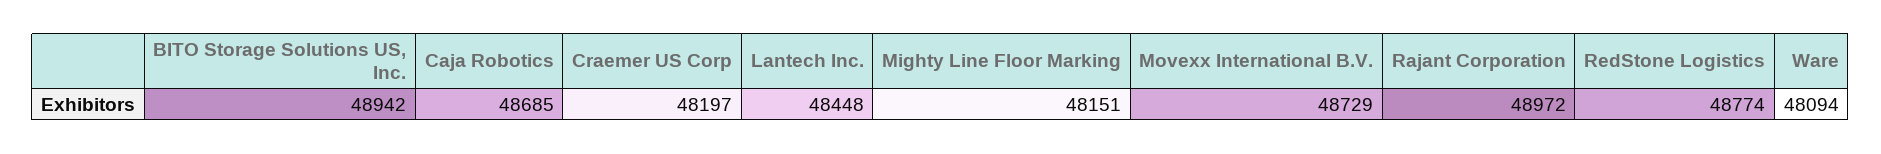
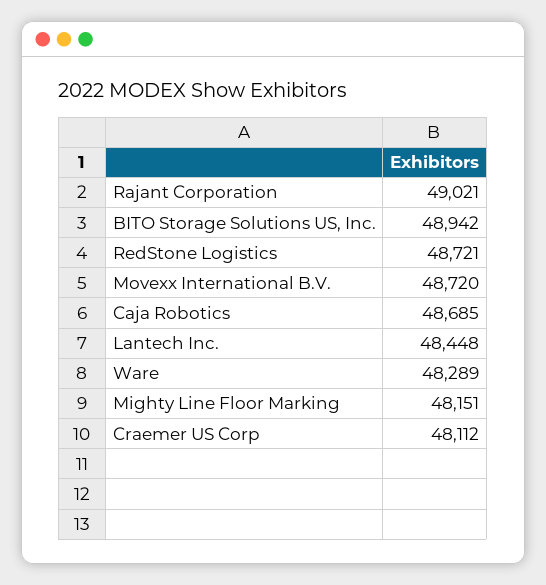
Craemer US Corp: 48197 -> 48112
Movexx International B.V.: 48729 -> 48720
Rajant Corporation: 48972 -> 49021
RedStone Logistics: 48774 -> 48721
Ware: 48094 -> 48289

